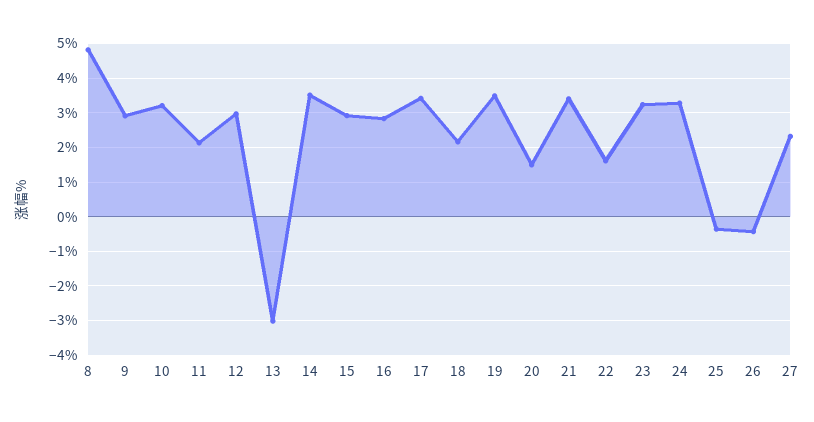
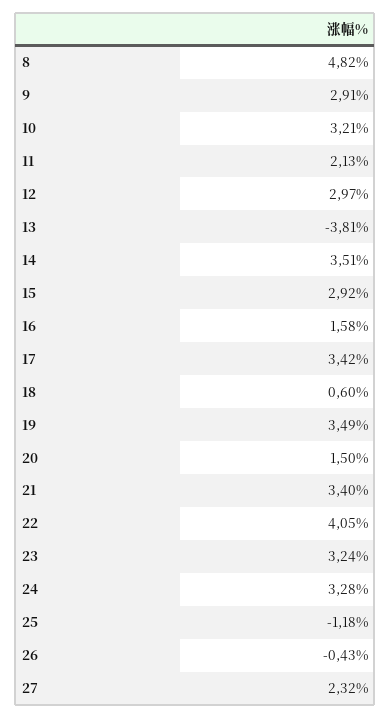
13: -3 -> -3.81
16: 2.8 -> 1.58
18: 2.2 -> 0.6
22: 1.6 -> 4.05
25: -0.4 -> -1.18

